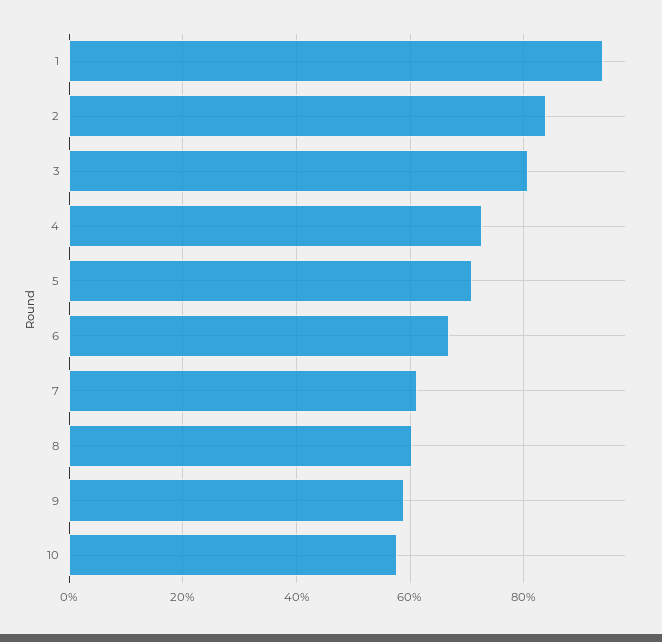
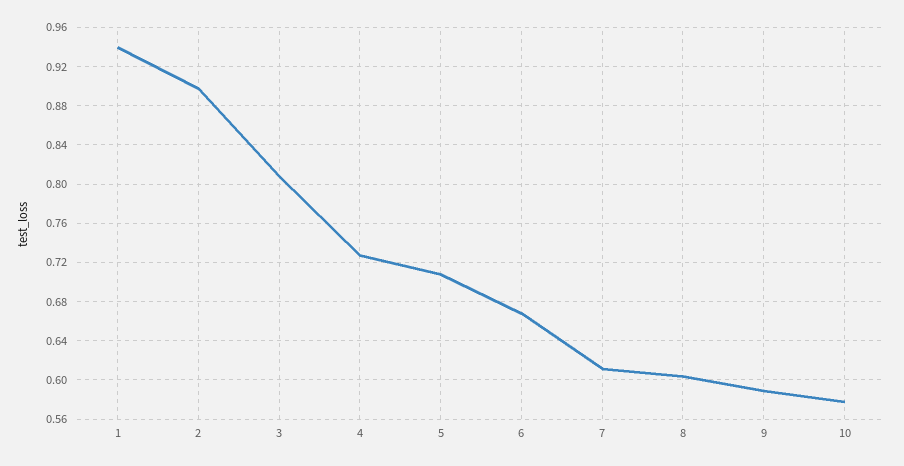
2: 0.84 -> 0.9

